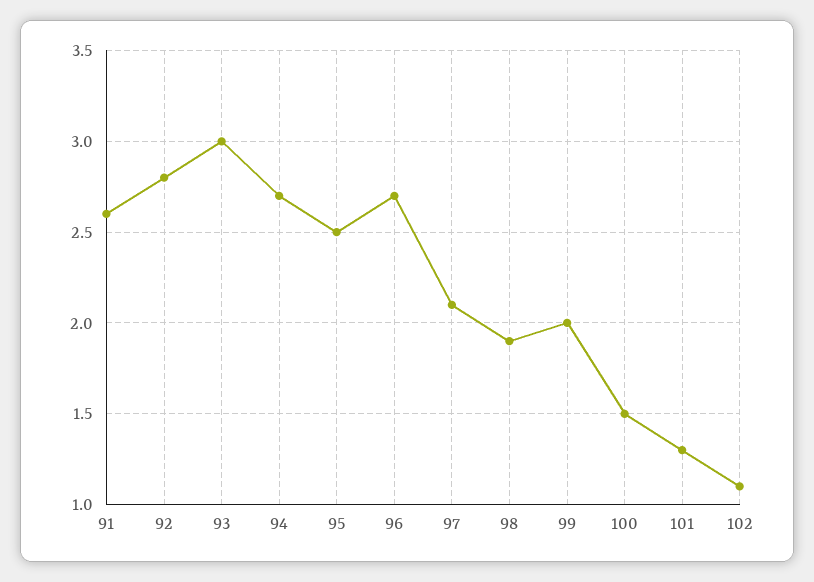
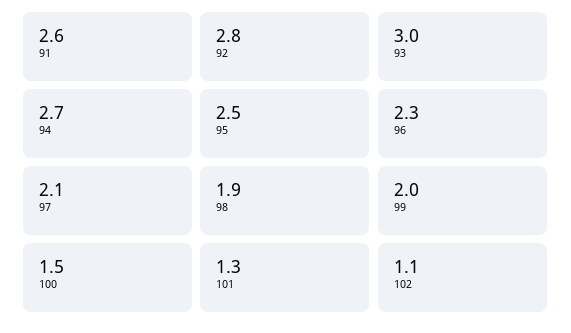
96: 2.7 -> 2.3

